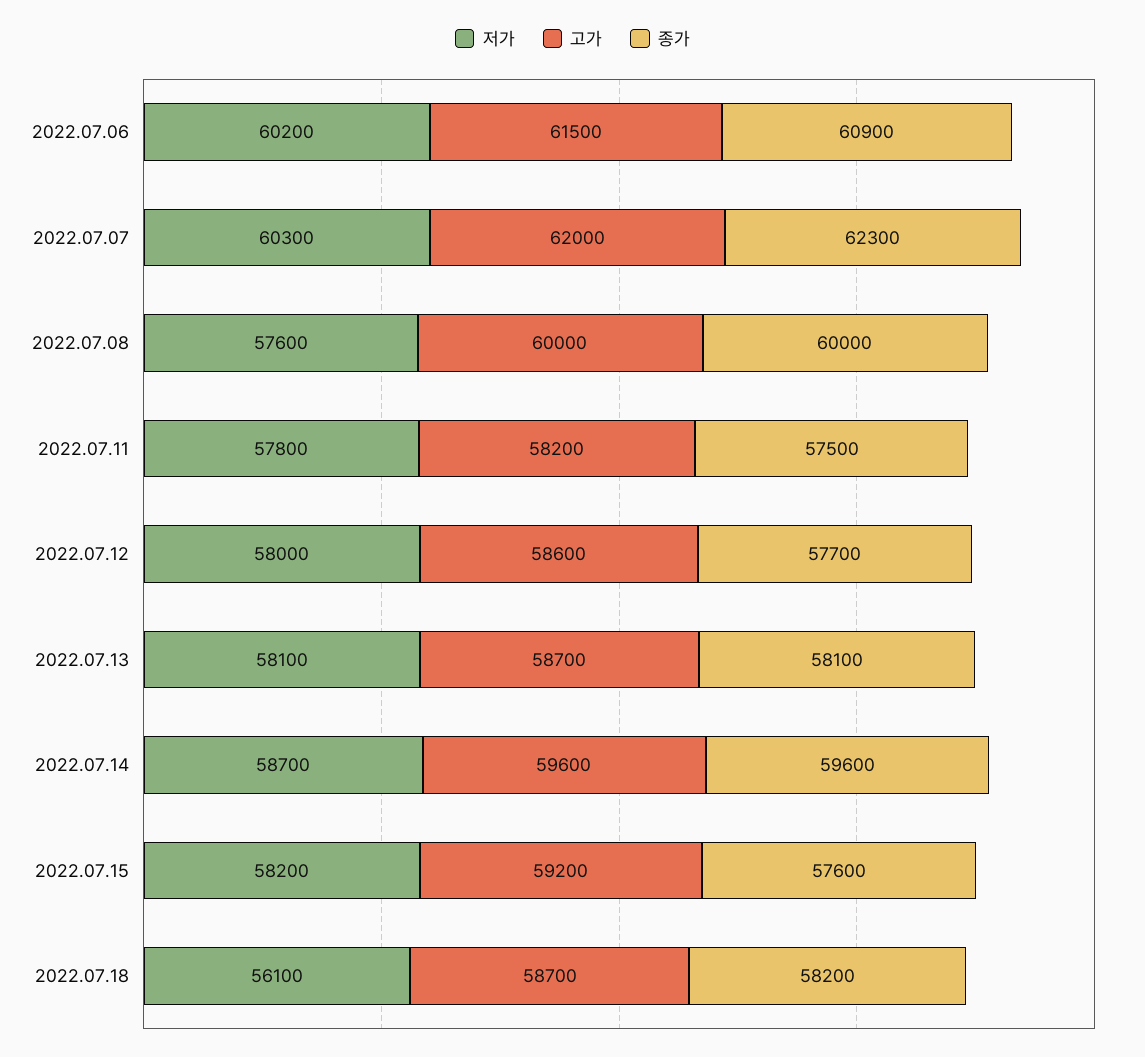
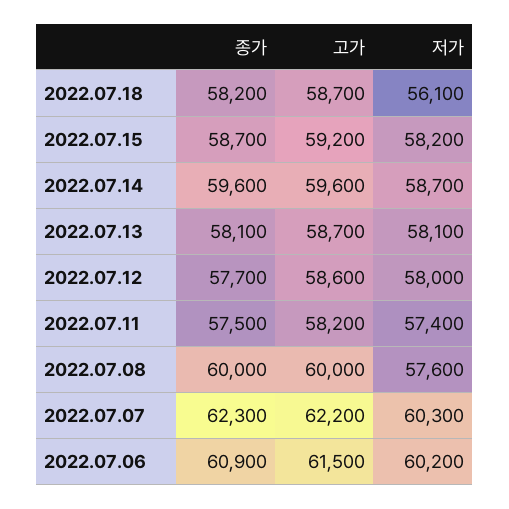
고가, 2022.07.07: 62000 -> 62200
저가, 2022.07.11: 57800 -> 57400
종가, 2022.07.15: 57600 -> 58700

